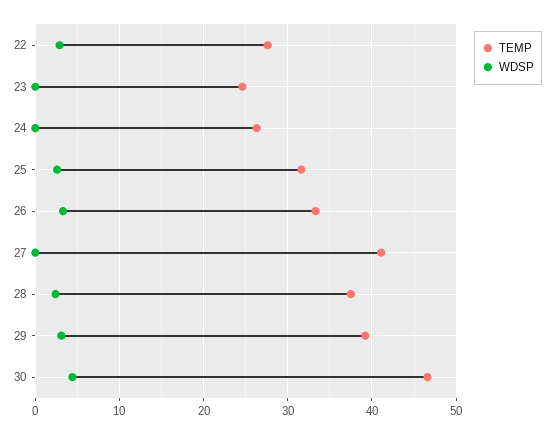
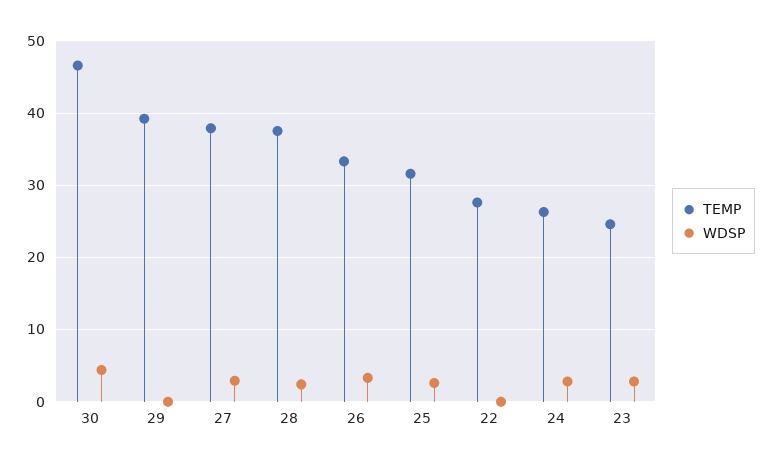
WDSP, 22: 3 -> 0
WDSP, 23: 0 -> 3
WDSP, 24: 0 -> 3
TEMP, 27: 41 -> 38
WDSP, 27: 0 -> 3
WDSP, 29: 3 -> 0

